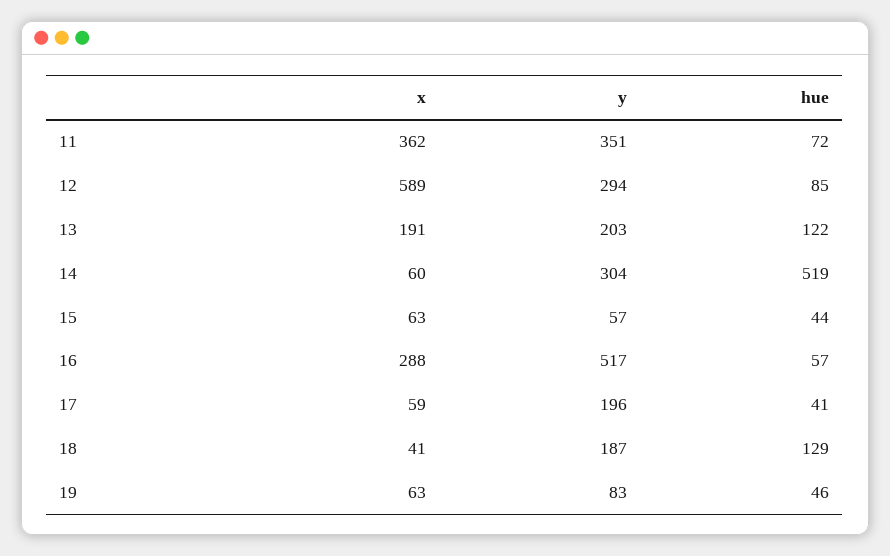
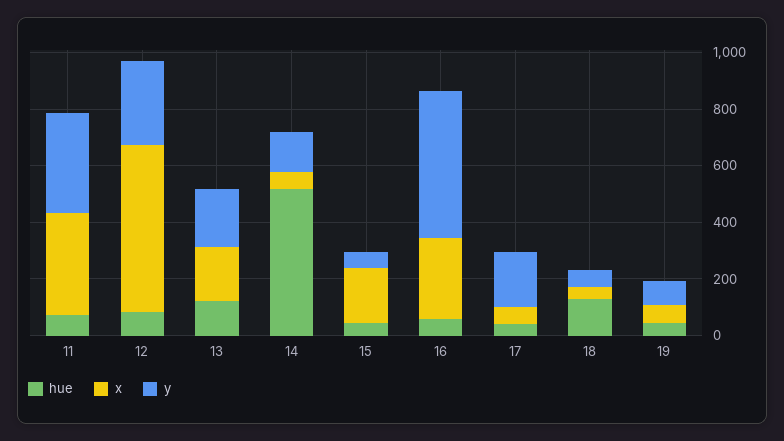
y, 14: 304 -> 150
x, 15: 63 -> 200
y, 18: 187 -> 50

